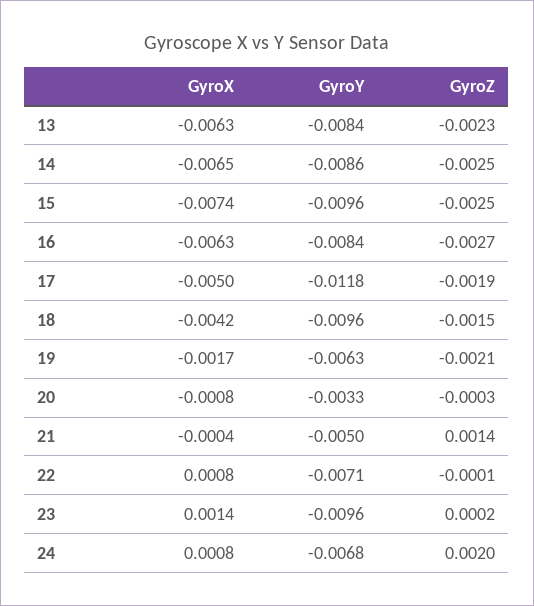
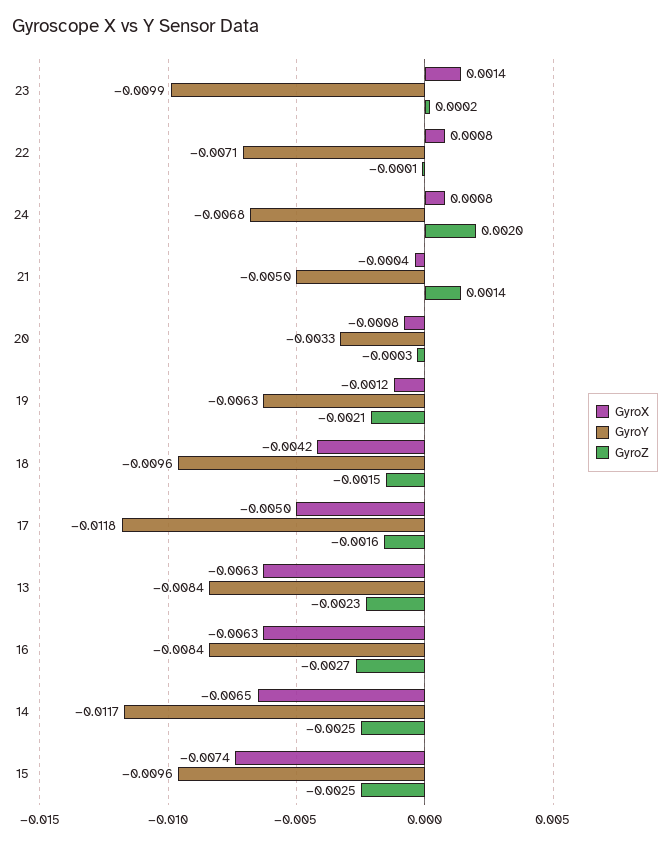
GyroY, 14: -0.0086 -> -0.0117
GyroZ, 17: -0.0019 -> -0.0016
GyroX, 19: -0.0017 -> -0.0012
GyroY, 23: -0.0096 -> -0.0099

